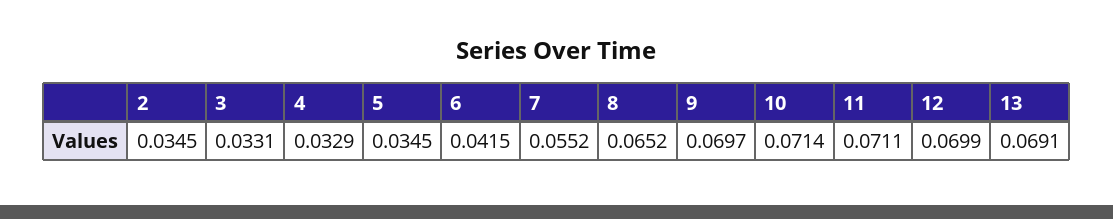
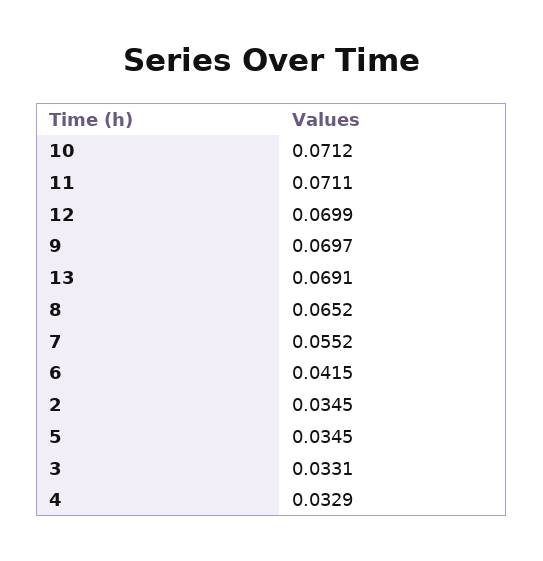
10: 0.0714 -> 0.0712

